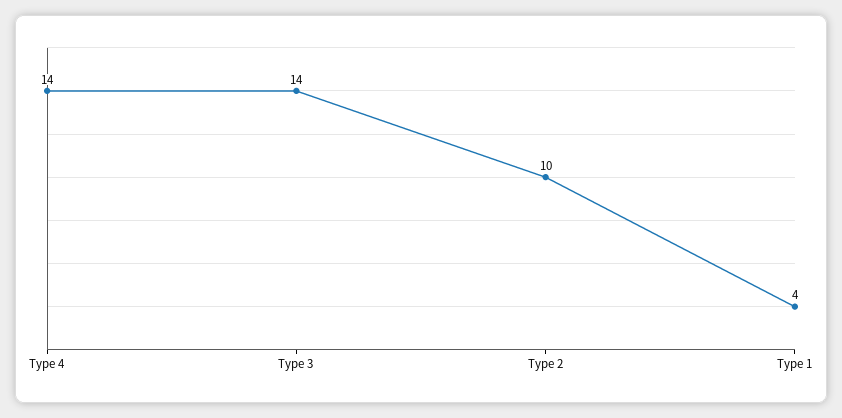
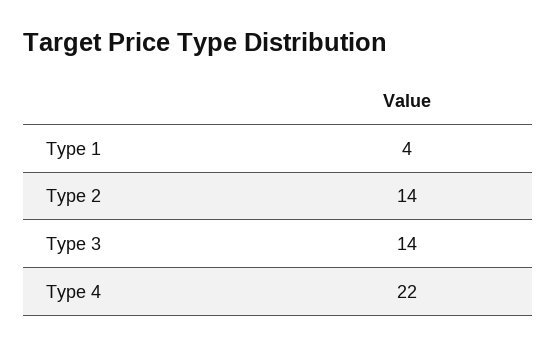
Type 4: 14 -> 22
Type 2: 10 -> 14

